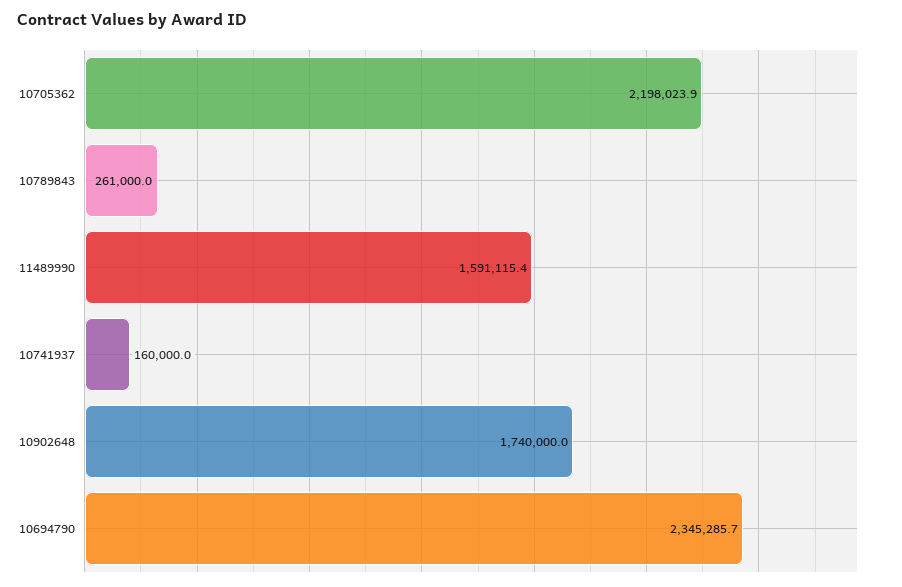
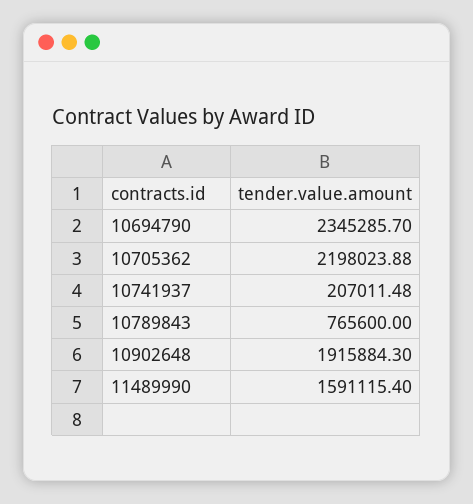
10789843: 261000 -> 765600
10741937: 160000 -> 207011.48
10902648: 1740000 -> 1915884.3

